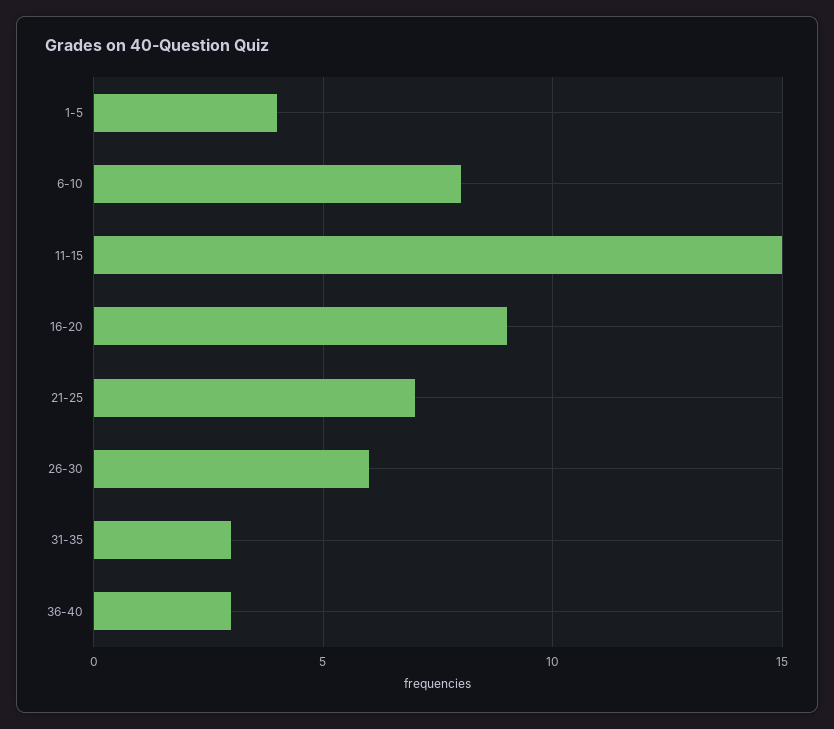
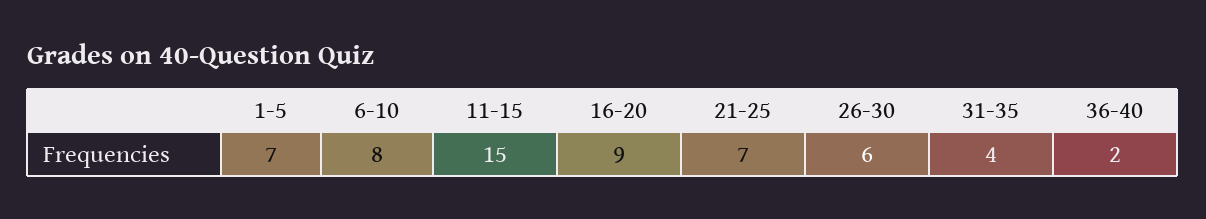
1-5: 4 -> 7
31-35: 3 -> 4
36-40: 3 -> 2

